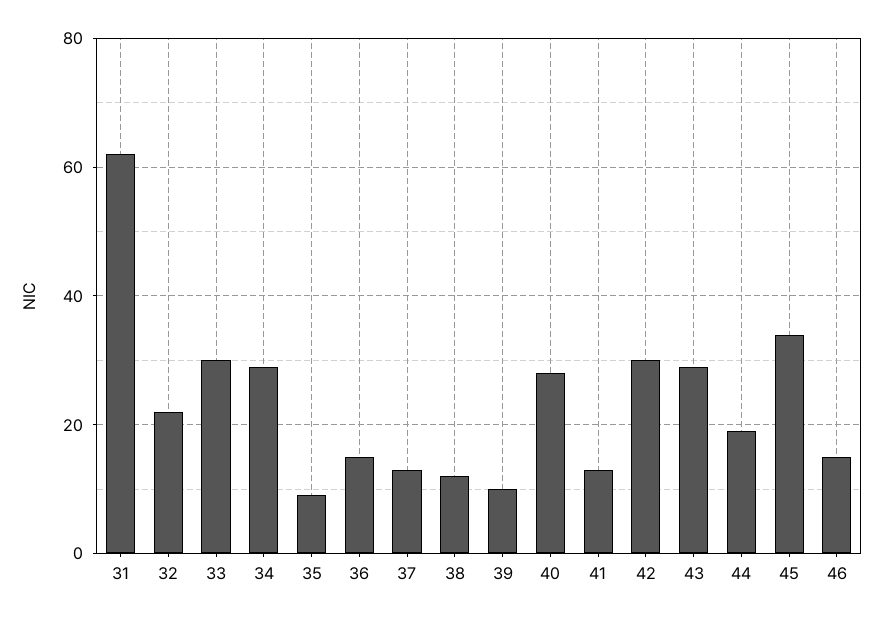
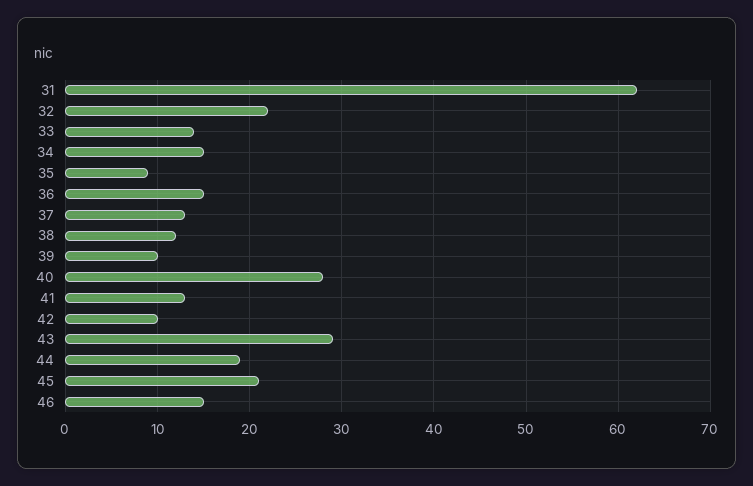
33: 30 -> 14
34: 30 -> 15
42: 30 -> 10
45: 35 -> 21

